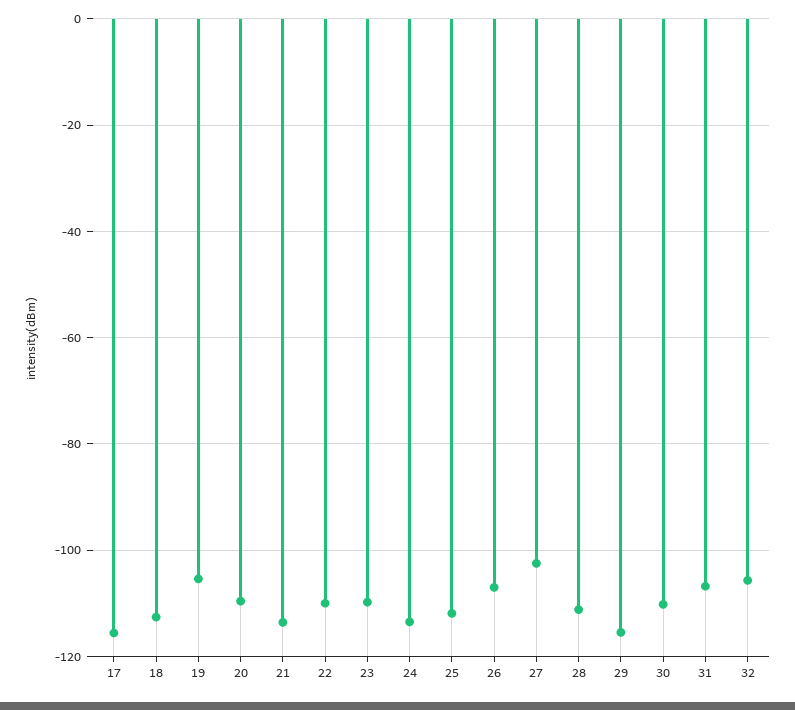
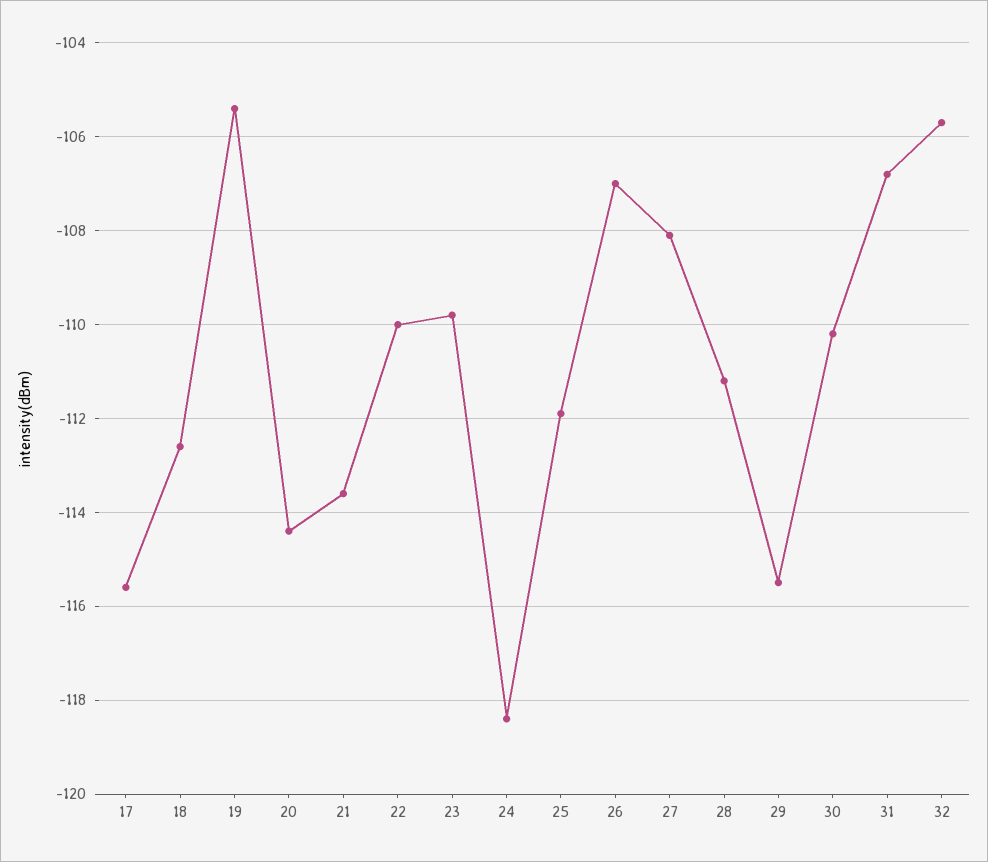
20: -110 -> -114.5
24: -114 -> -118.5
27: -102 -> -108

